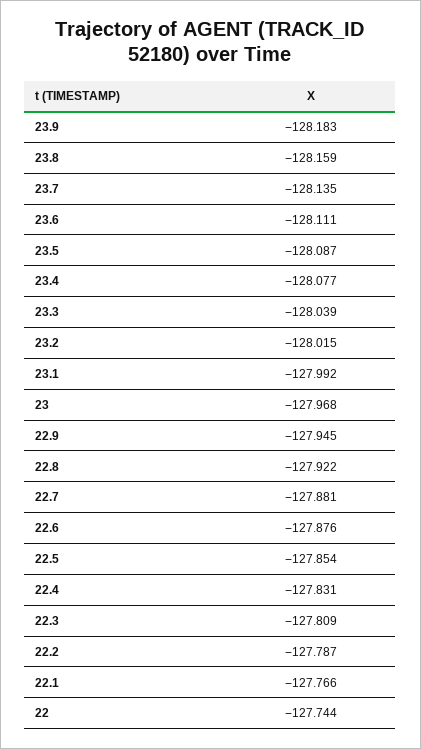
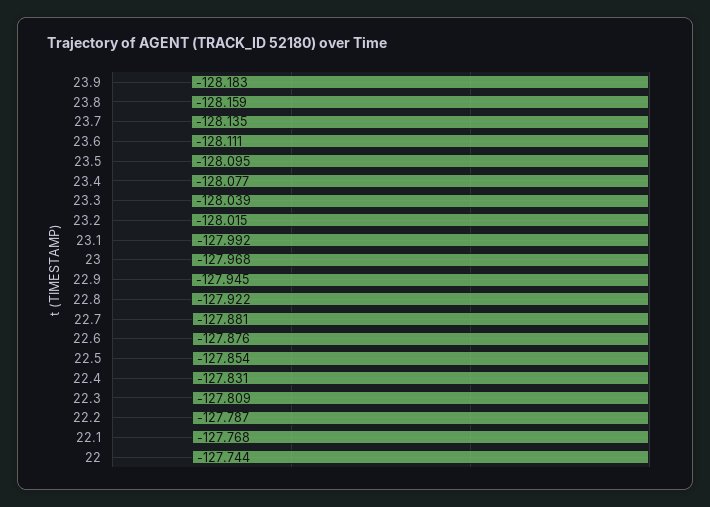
23.5: -128.087 -> -128.095
22.1: -127.766 -> -127.768

